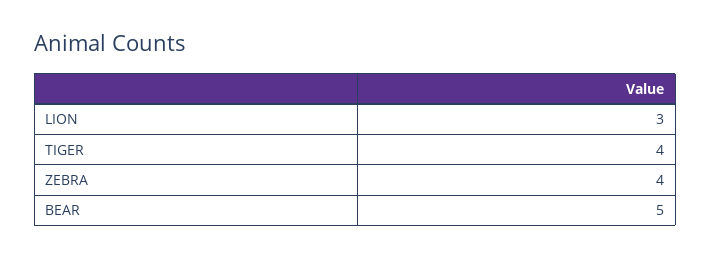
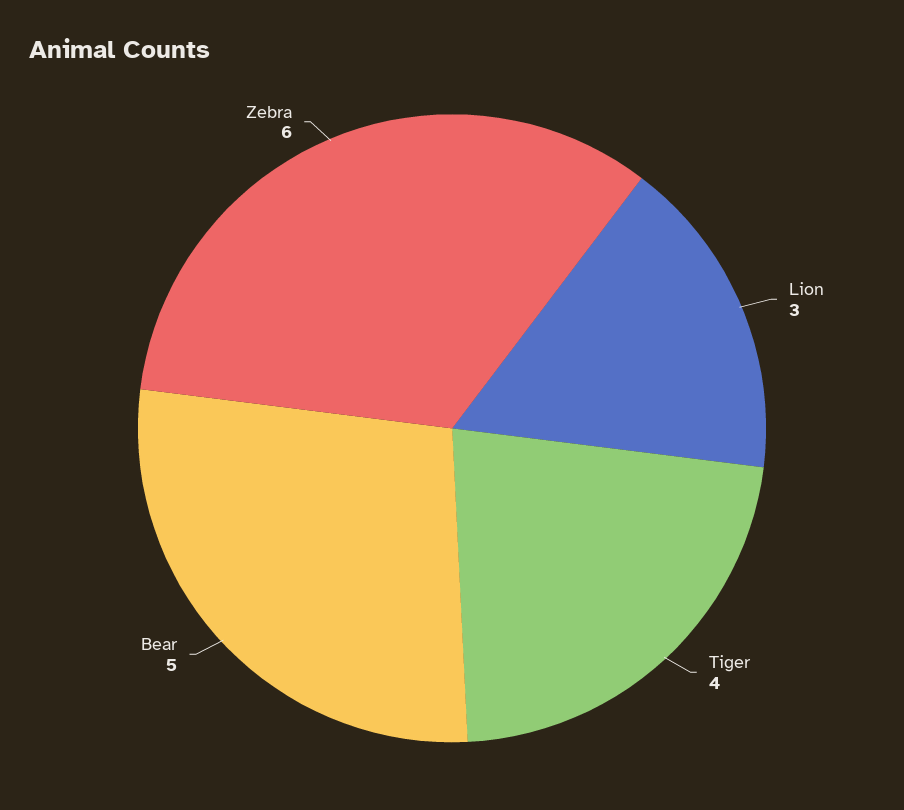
ZEBRA: 4 -> 6

